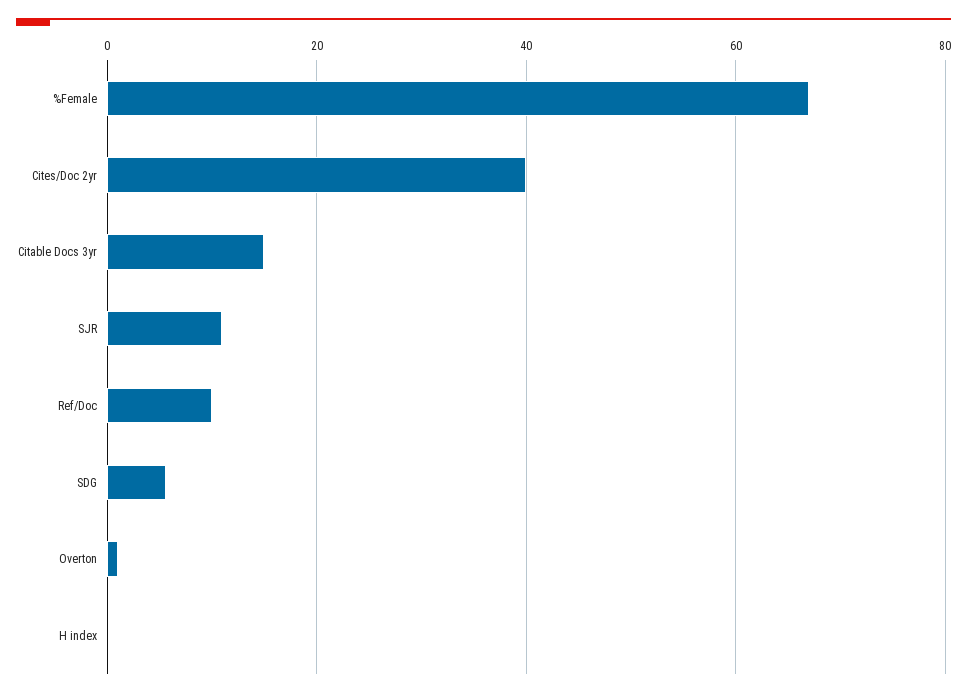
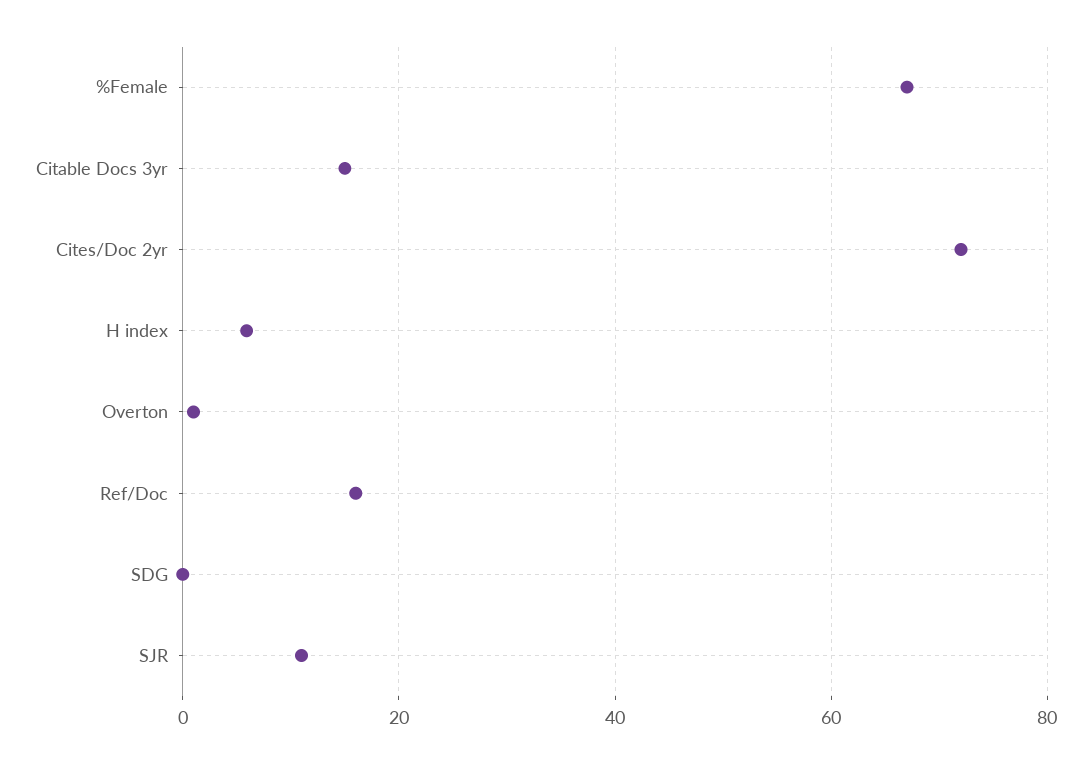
Cites/Doc 2yr: 40 -> 72
Ref/Doc: 10 -> 16
SDG: 6 -> 0
H index: 0 -> 6

